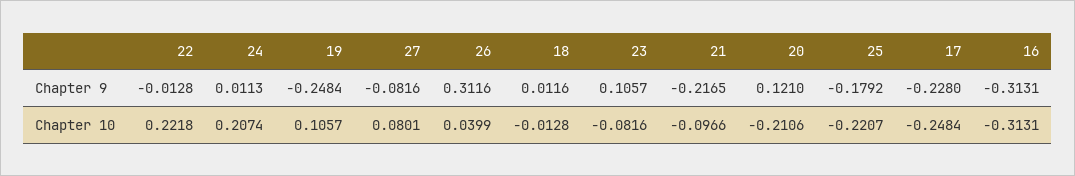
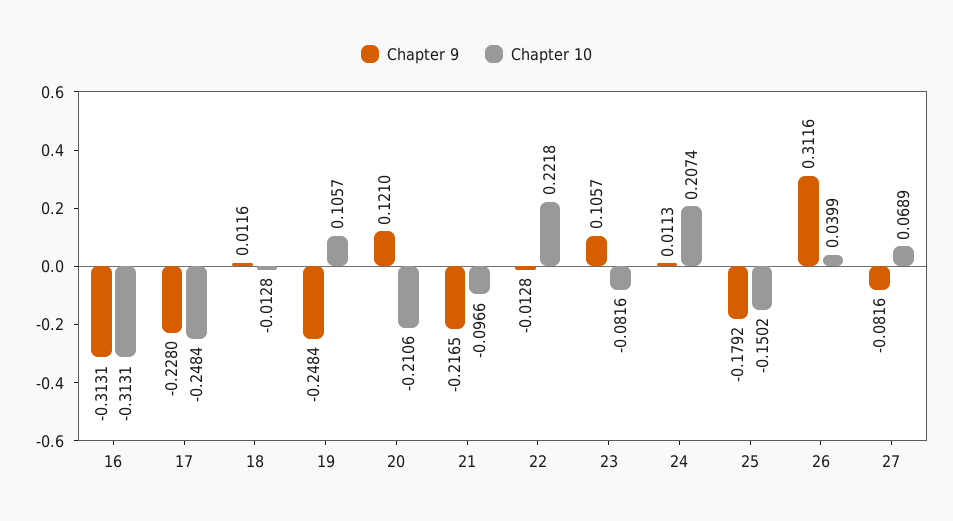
Chapter 10, 27: 0.0801 -> 0.0689
Chapter 10, 25: -0.2207 -> -0.1502

